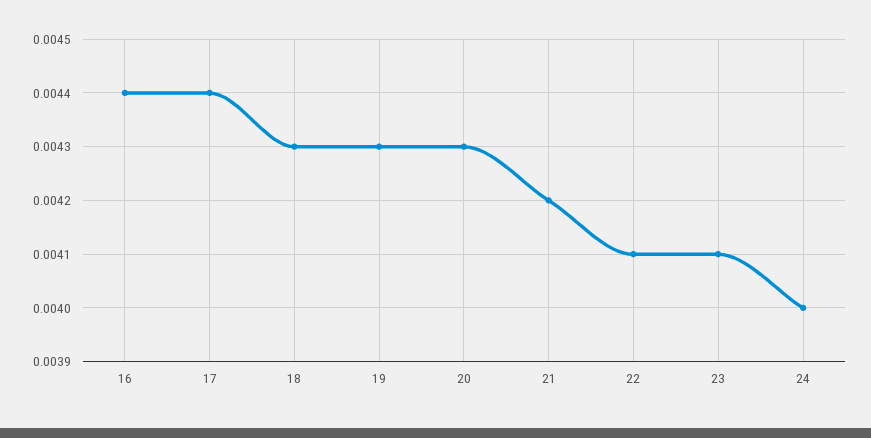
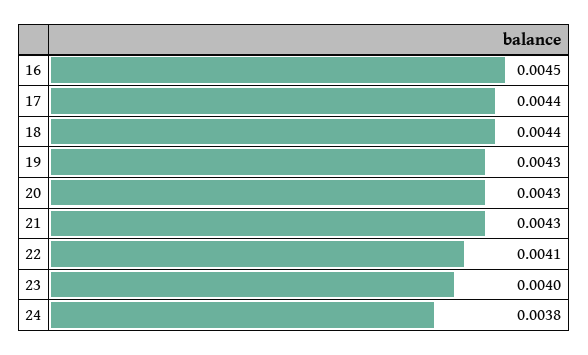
16: 0.0044 -> 0.0045
18: 0.0043 -> 0.0044
21: 0.0042 -> 0.0043
23: 0.0041 -> 0.004
24: 0.004 -> 0.0038

